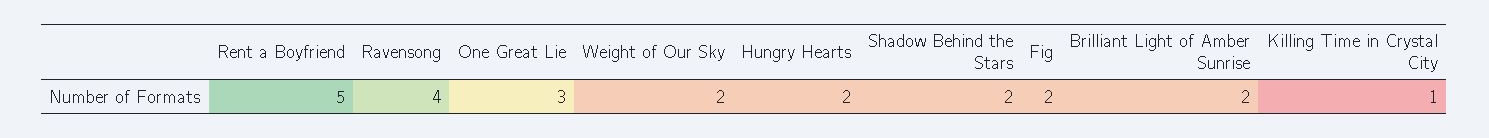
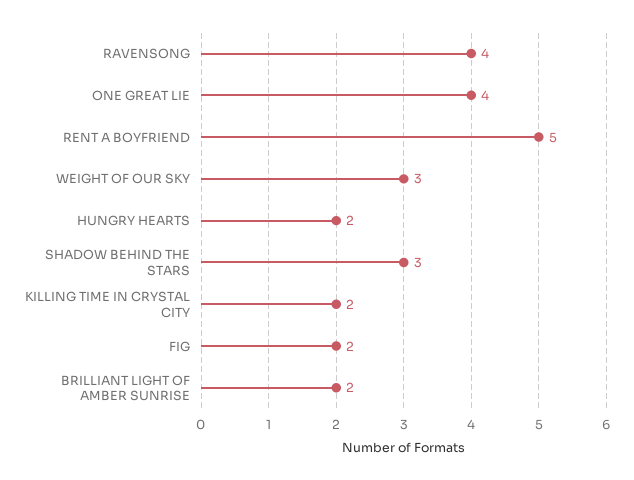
One Great Lie: 3 -> 4
Weight of Our Sky: 2 -> 3
Shadow Behind the Stars: 2 -> 3
Killing Time in Crystal City: 1 -> 2

